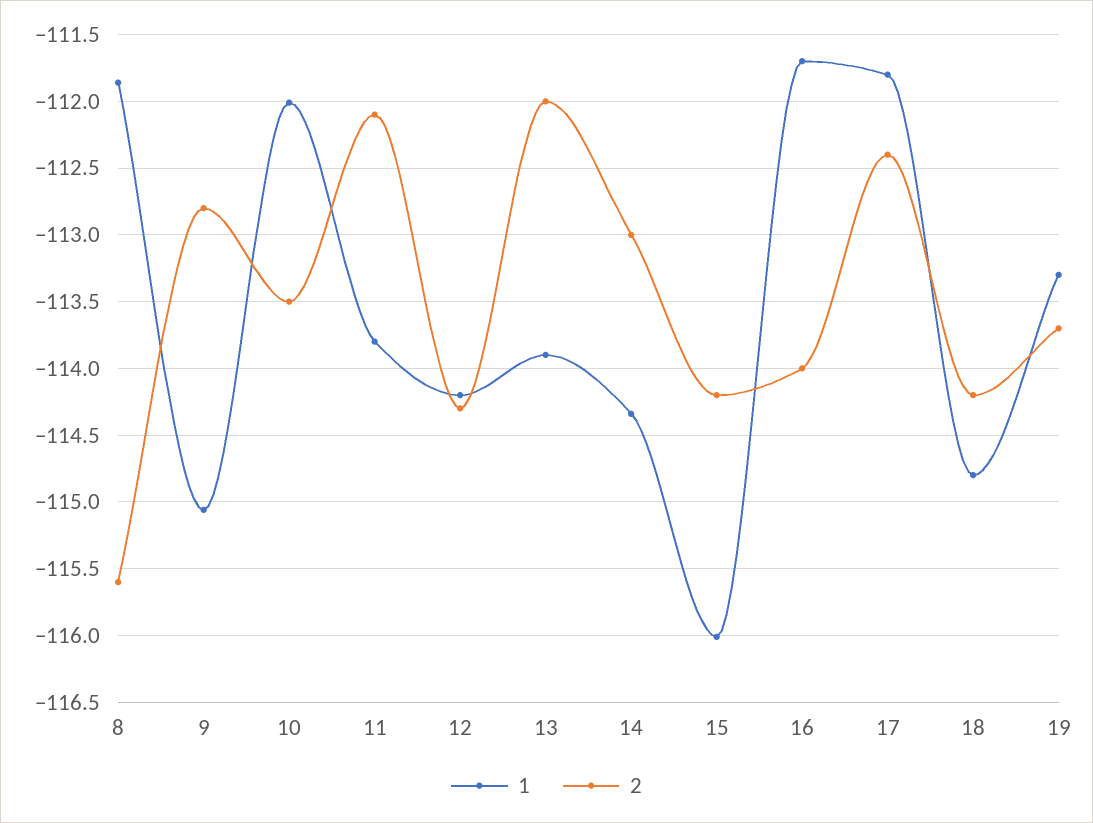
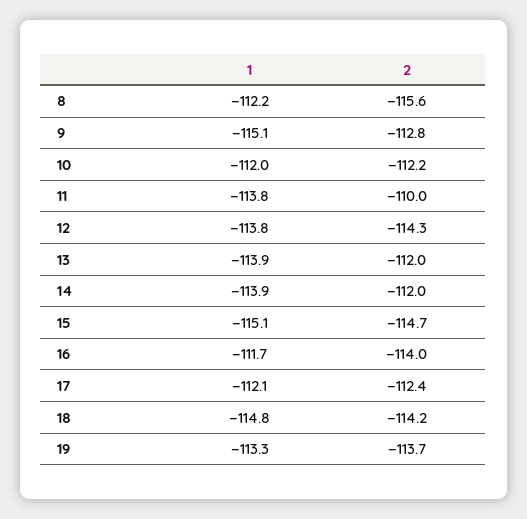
1, 8: -111.85 -> -112.2
2, 10: -113.5 -> -112.2
2, 11: -112.1 -> -110
1, 12: -114.2 -> -113.8
1, 14: -114.35 -> -113.9
2, 14: -113 -> -112
1, 15: -116 -> -115.1
2, 15: -114.2 -> -114.7
1, 17: -111.8 -> -112.1

